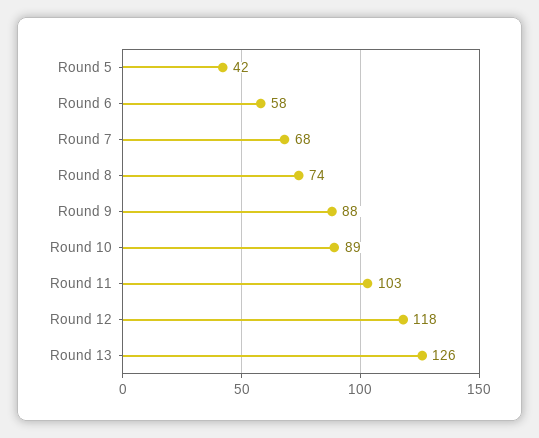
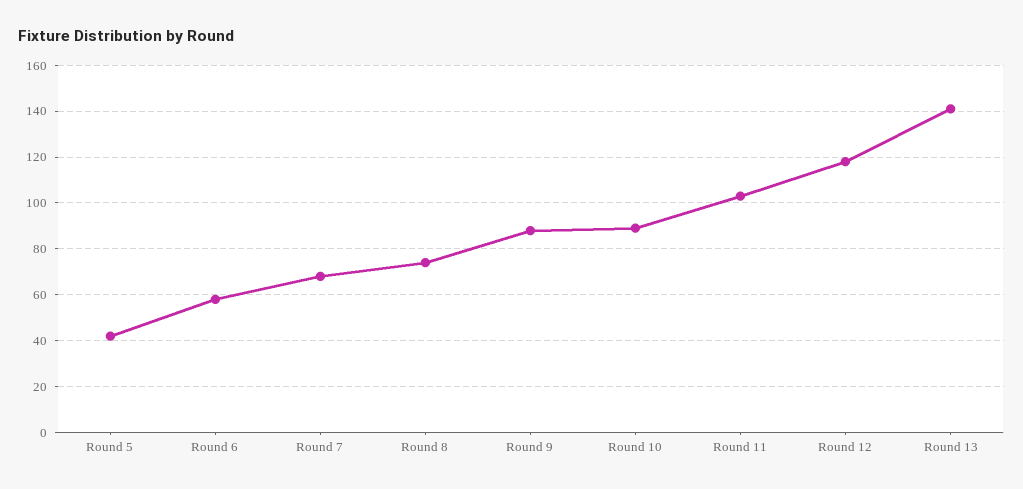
Round 13: 126 -> 140

